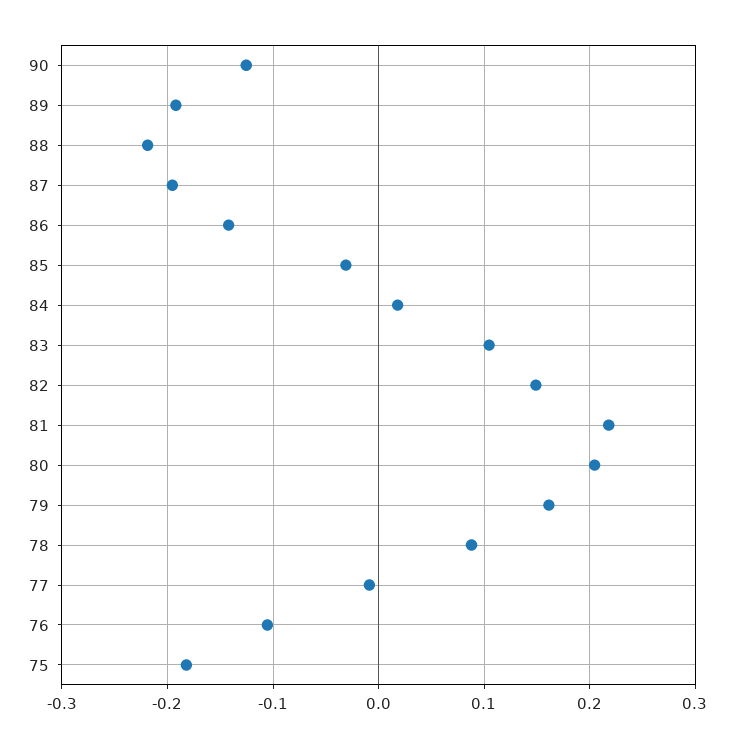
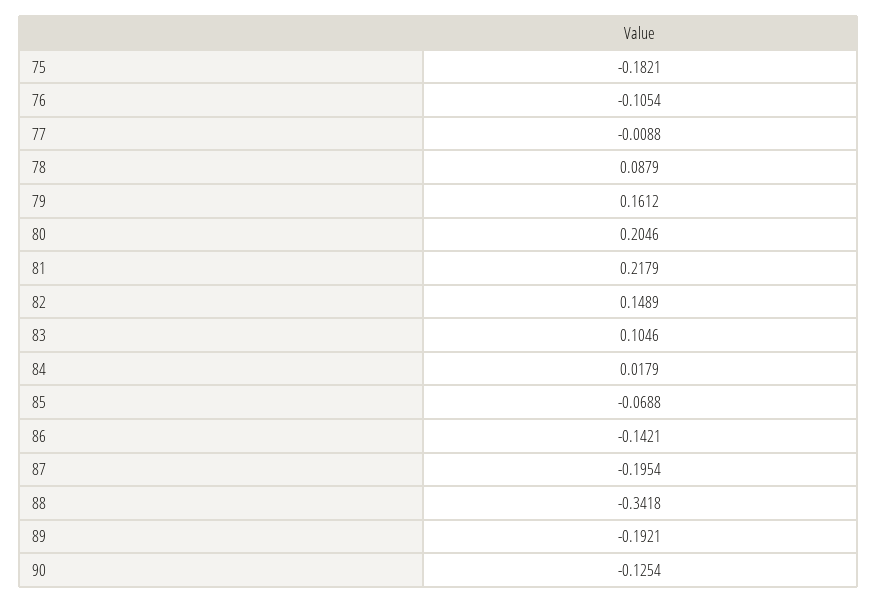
88: -0.22 -> -0.3418
85: -0.03 -> -0.0688

